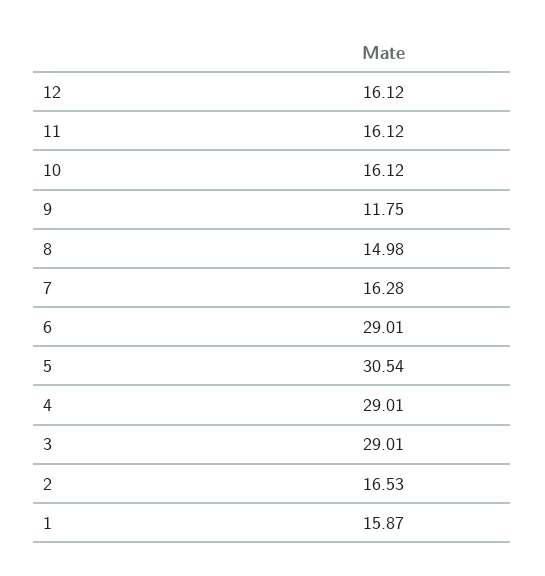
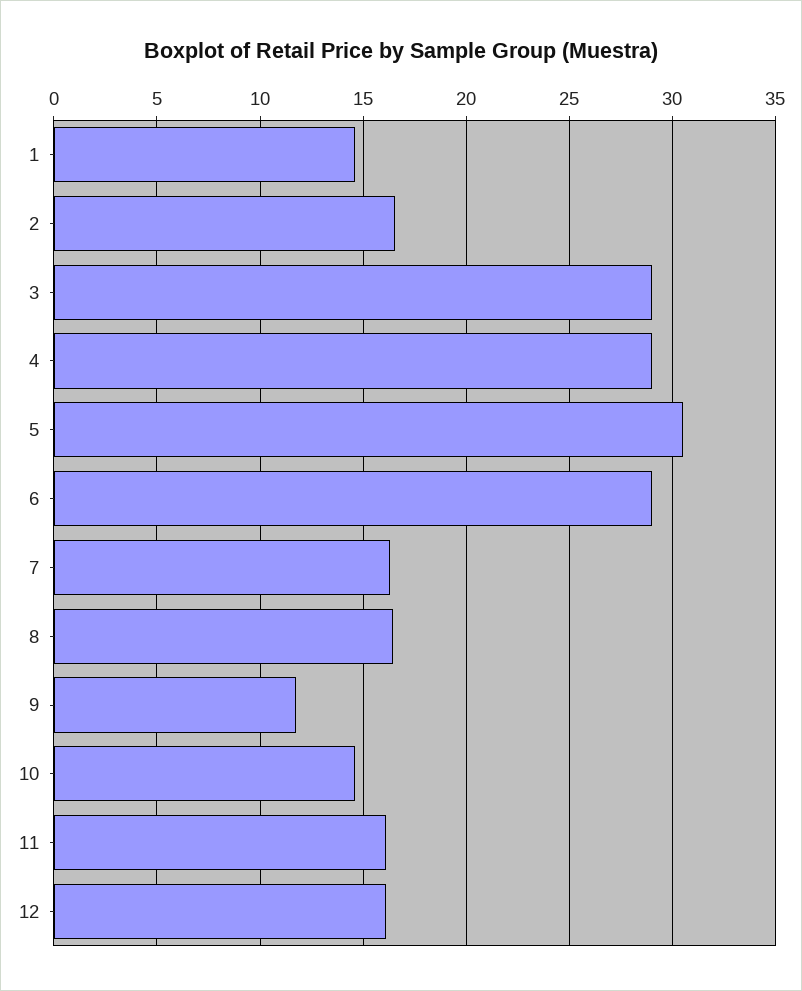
10: 16.12 -> 14.5
8: 14.98 -> 16.5
1: 15.87 -> 14.5

